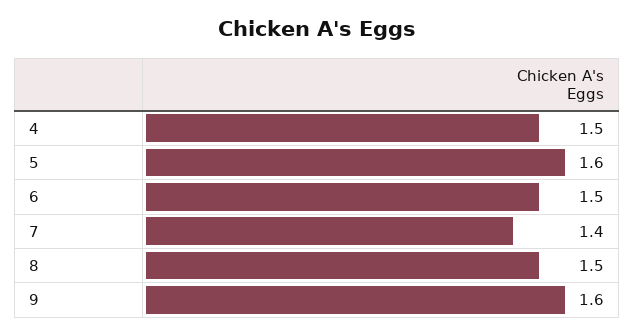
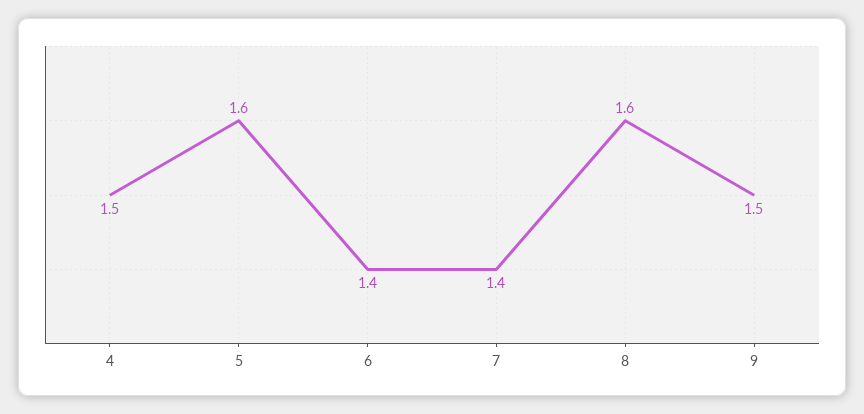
6: 1.5 -> 1.4
8: 1.5 -> 1.6
9: 1.6 -> 1.5

